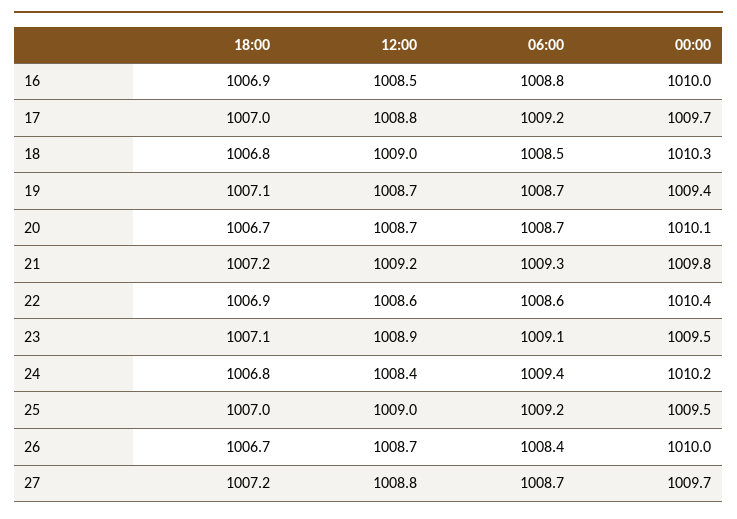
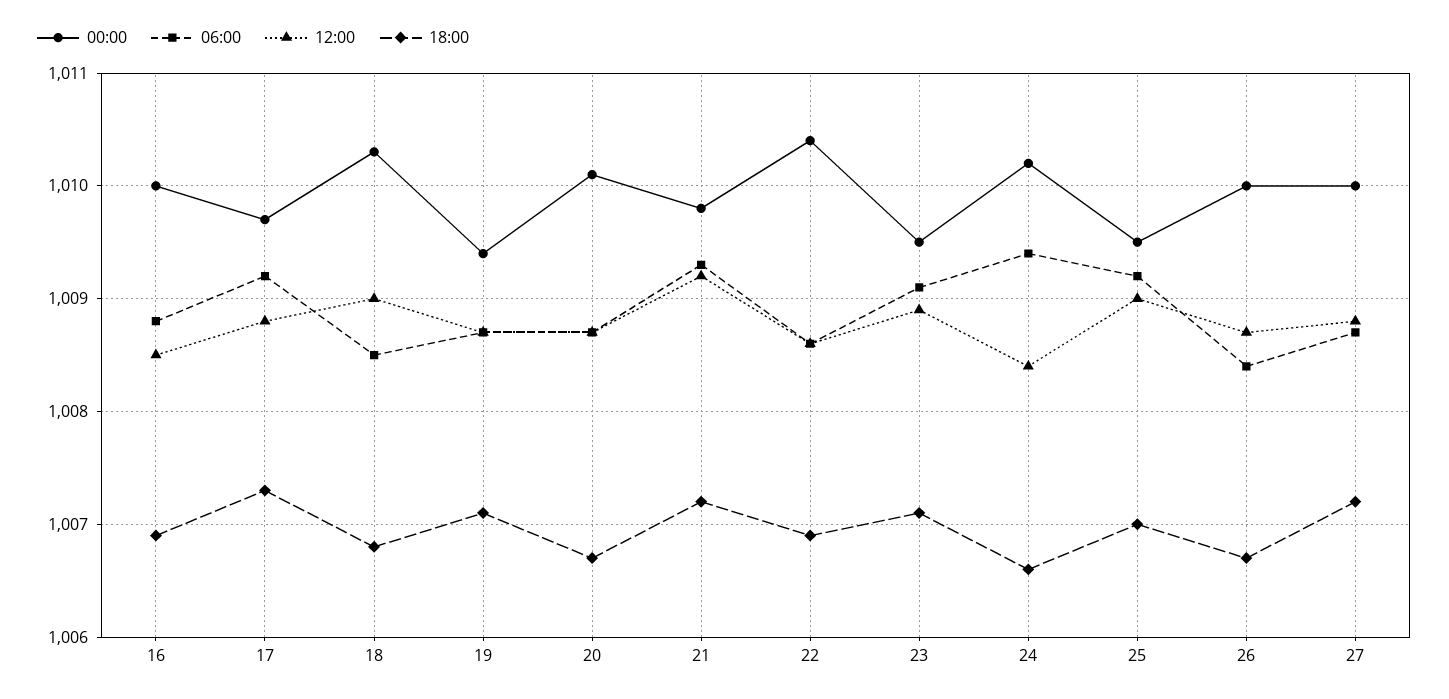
18:00, 17: 1007 -> 1007.3
18:00, 24: 1006.8 -> 1006.6
00:00, 27: 1009.7 -> 1010

